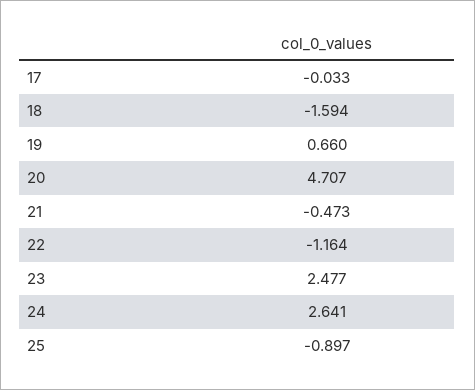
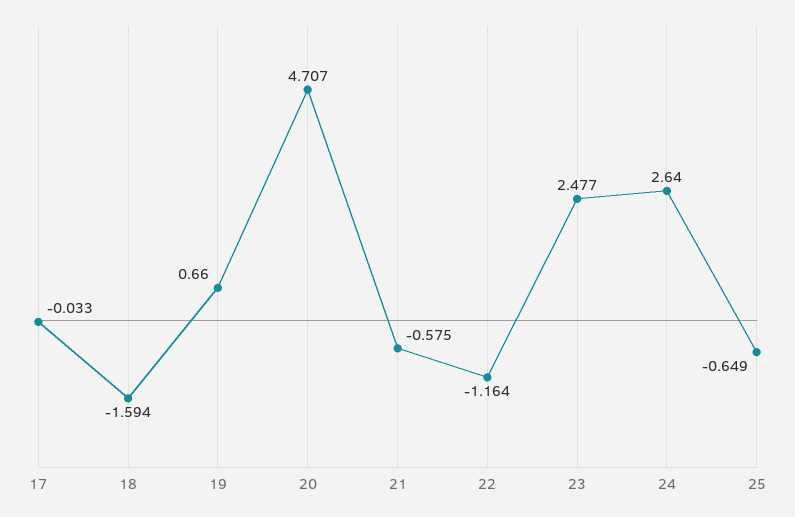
21: -0.473 -> -0.575
24: 2.641 -> 2.64
25: -0.897 -> -0.649

